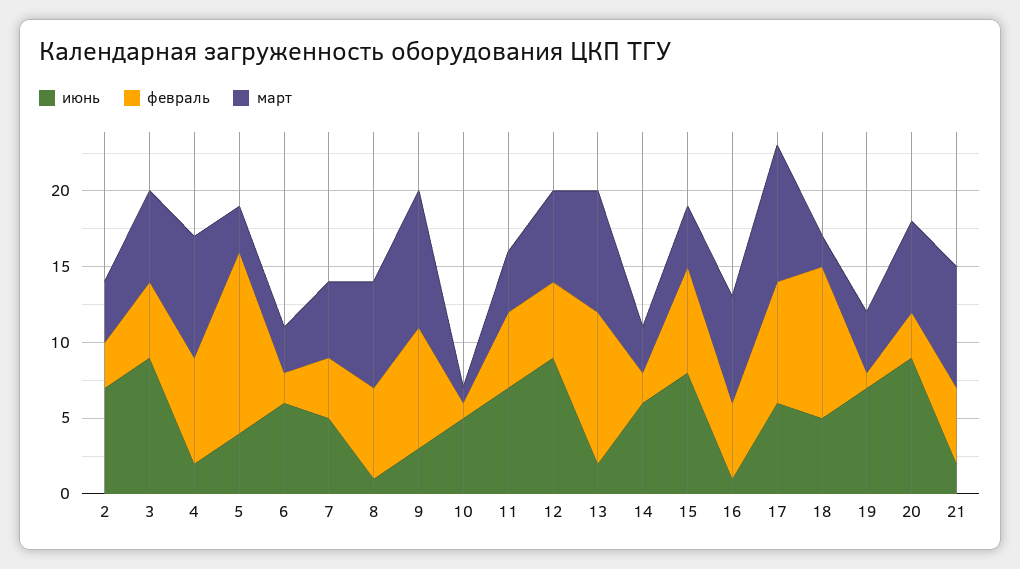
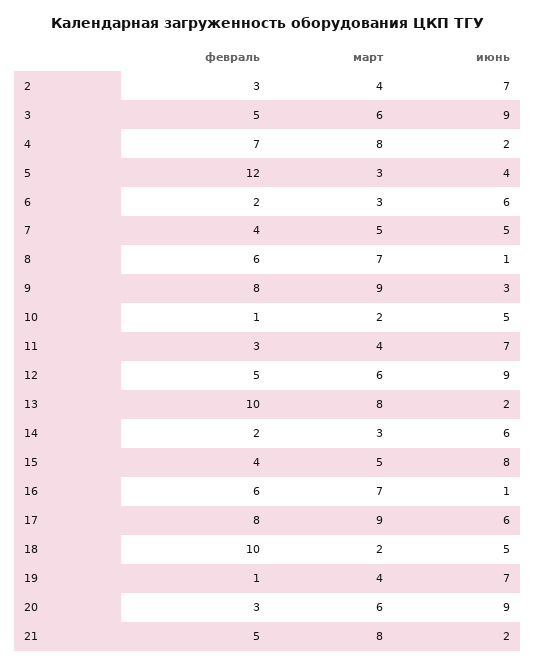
март, 10: 1 -> 2
февраль, 11: 5 -> 3
февраль, 15: 7 -> 4
март, 15: 4 -> 5
февраль, 16: 5 -> 6

